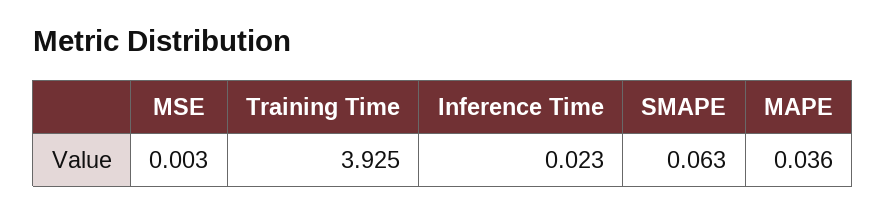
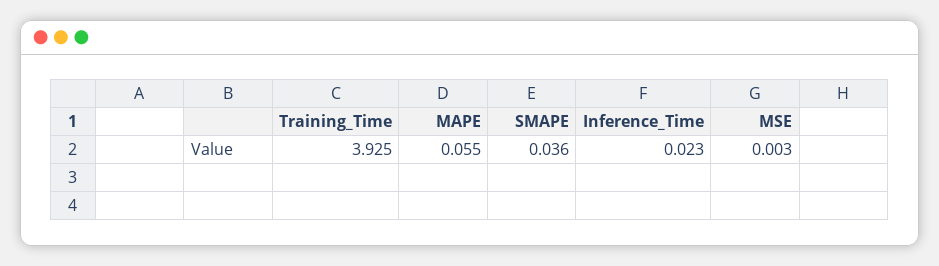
SMAPE: 0.063 -> 0.036
MAPE: 0.036 -> 0.055

